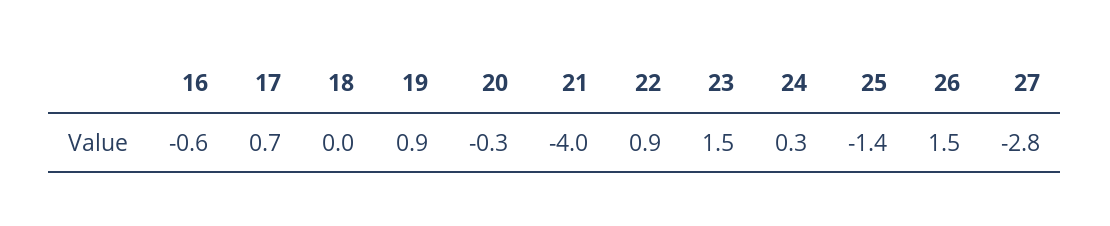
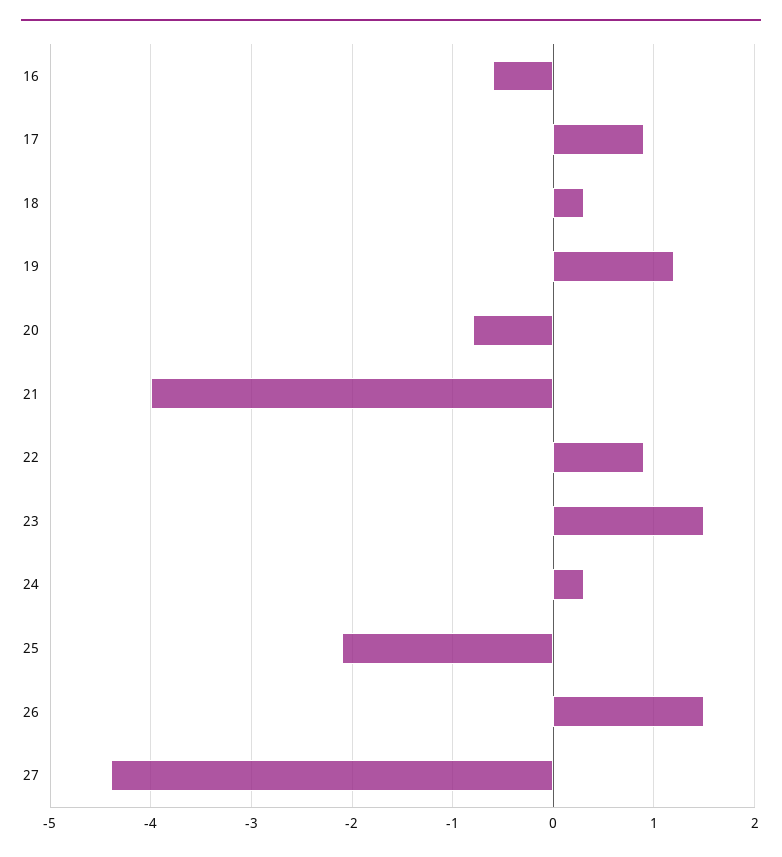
17: 0.7 -> 0.9
18: 0 -> 0.3
19: 0.9 -> 1.2
20: -0.3 -> -0.8
25: -1.4 -> -2.1
27: -2.8 -> -4.4

